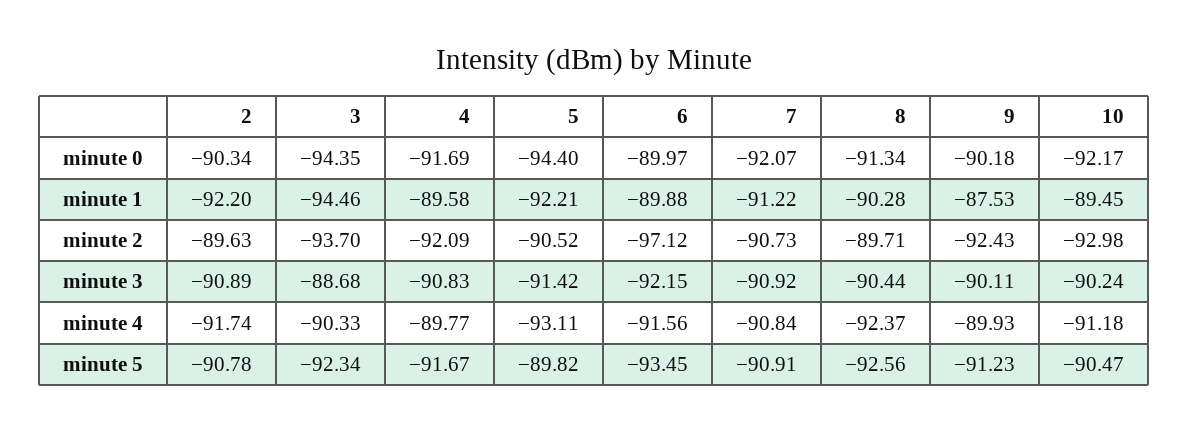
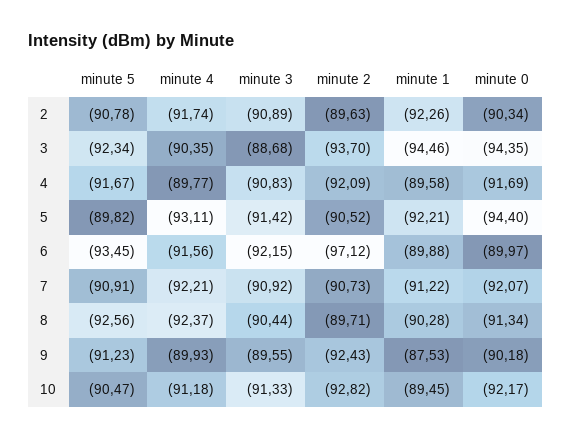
2, minute 1: -92.2 -> -92.26
10, minute 2: -92.98 -> -92.82
9, minute 3: -90.11 -> -89.55
10, minute 3: -90.24 -> -91.33
3, minute 4: -90.33 -> -90.35
7, minute 4: -90.84 -> -92.21

